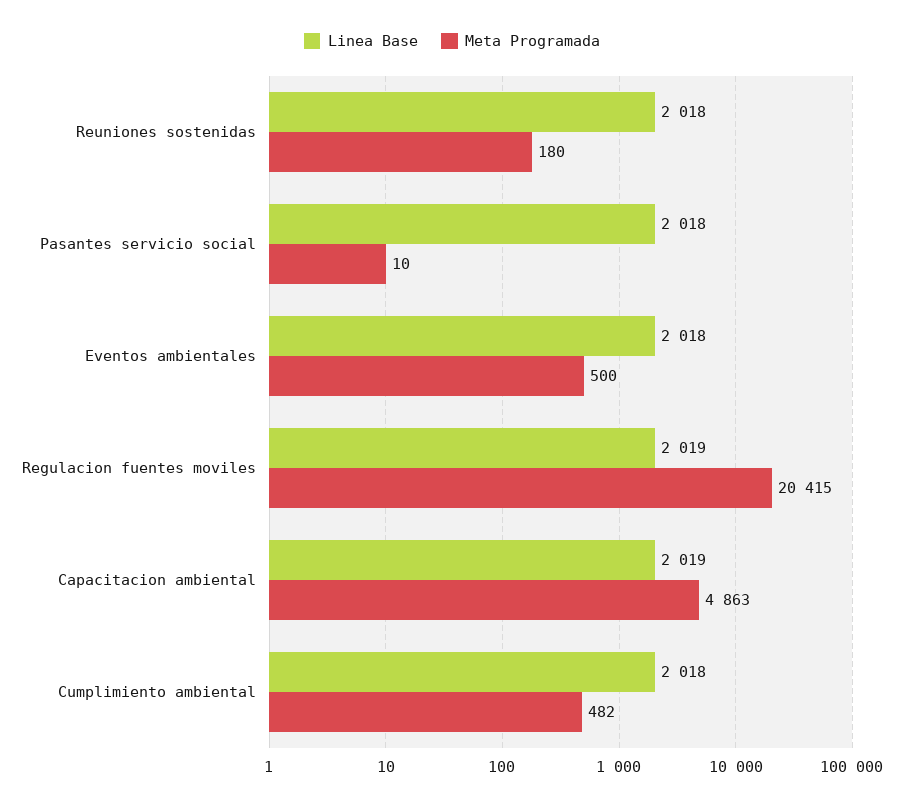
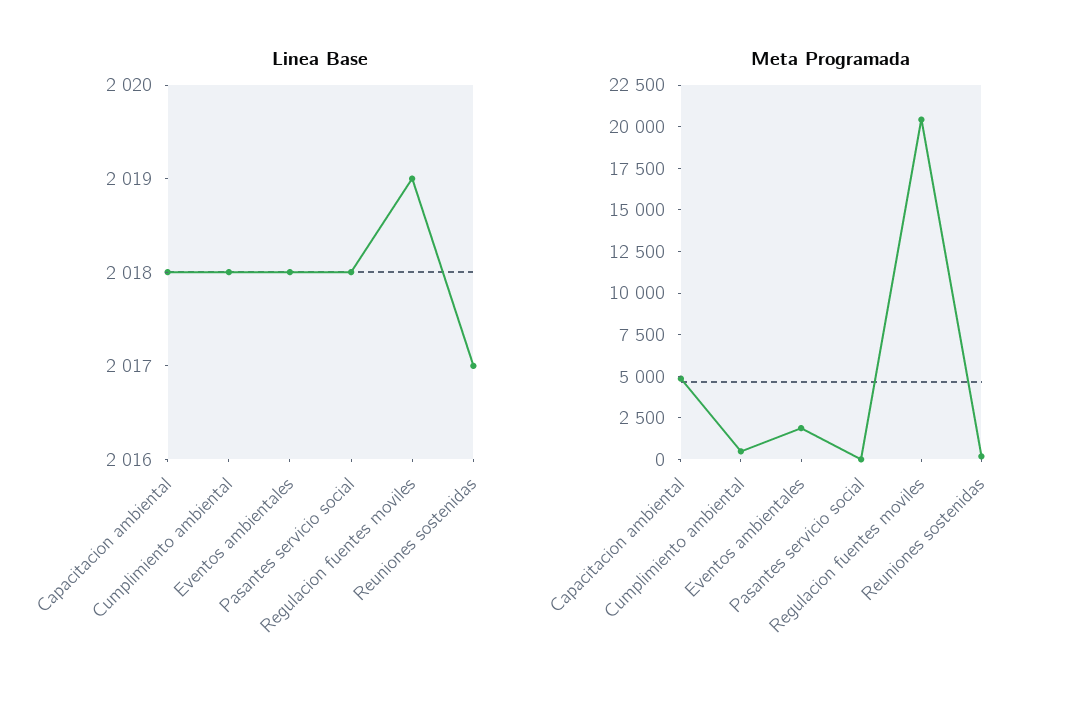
Linea Base, Reuniones sostenidas: 2018 -> 2017
Meta Programada, Eventos ambientales: 500 -> 2000
Linea Base, Capacitacion ambiental: 2019 -> 2018

